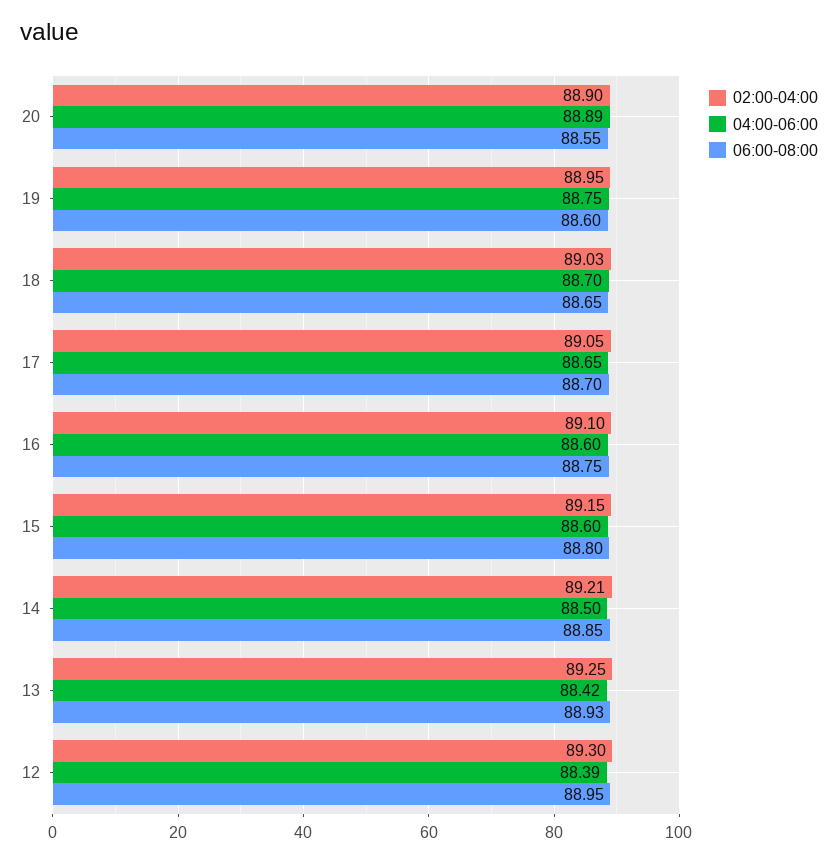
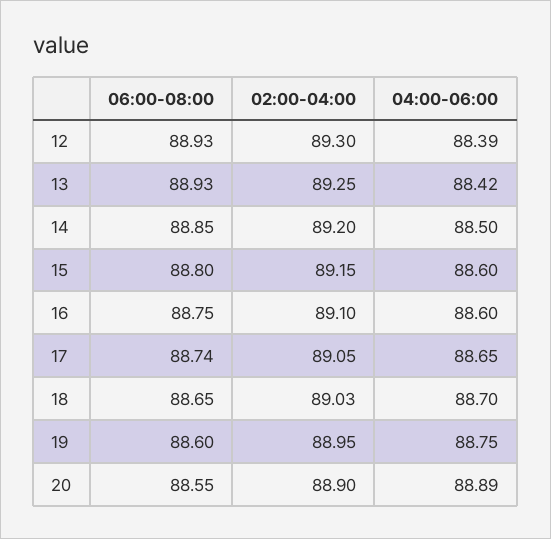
06:00-08:00, 17: 88.7 -> 88.74
02:00-04:00, 14: 89.21 -> 89.2
06:00-08:00, 12: 88.95 -> 88.93

